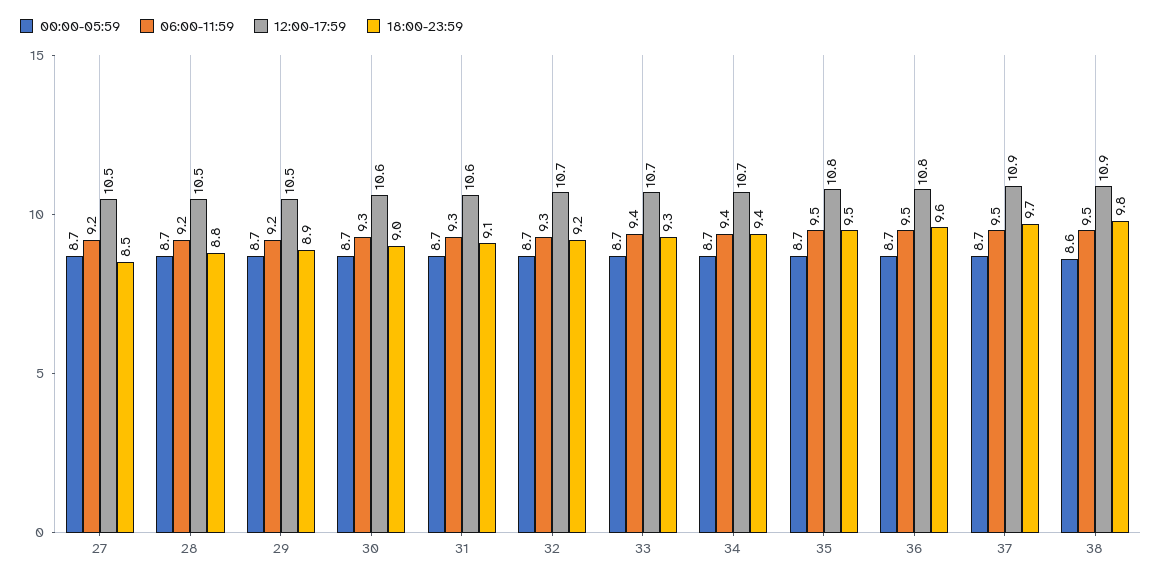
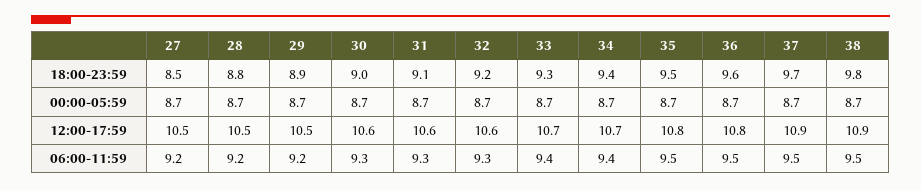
12:00-17:59, 32: 10.7 -> 10.6
00:00-05:59, 38: 8.6 -> 8.7

